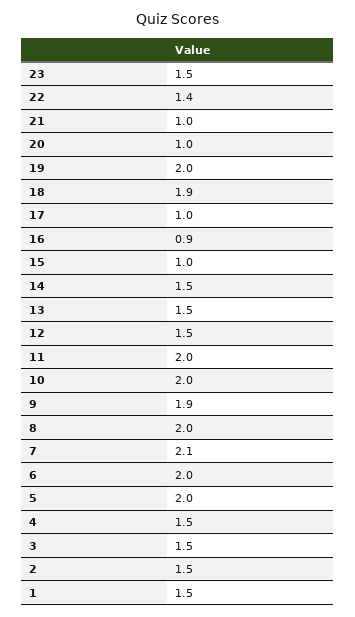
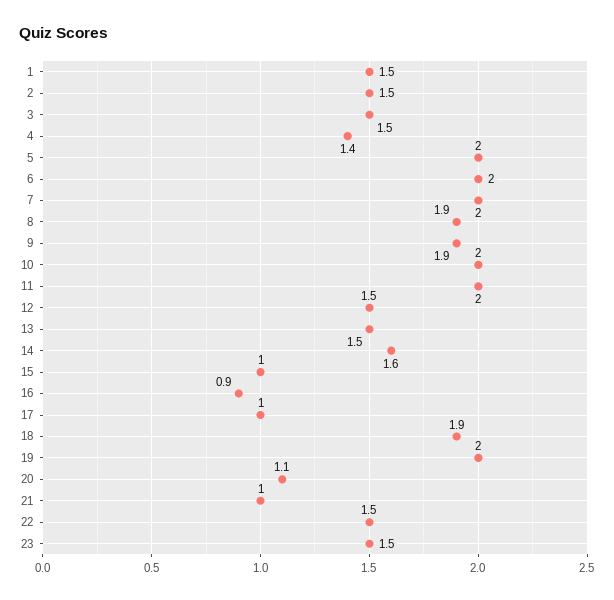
22: 1.4 -> 1.5
20: 1 -> 1.1
14: 1.5 -> 1.6
8: 2 -> 1.9
7: 2.1 -> 2
4: 1.5 -> 1.4

